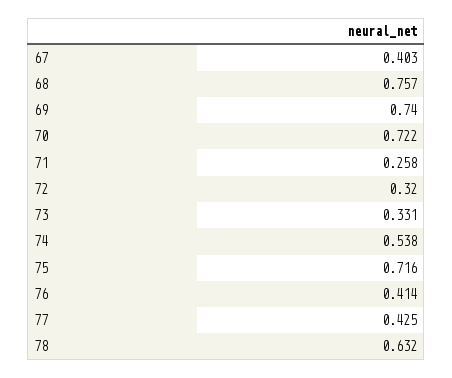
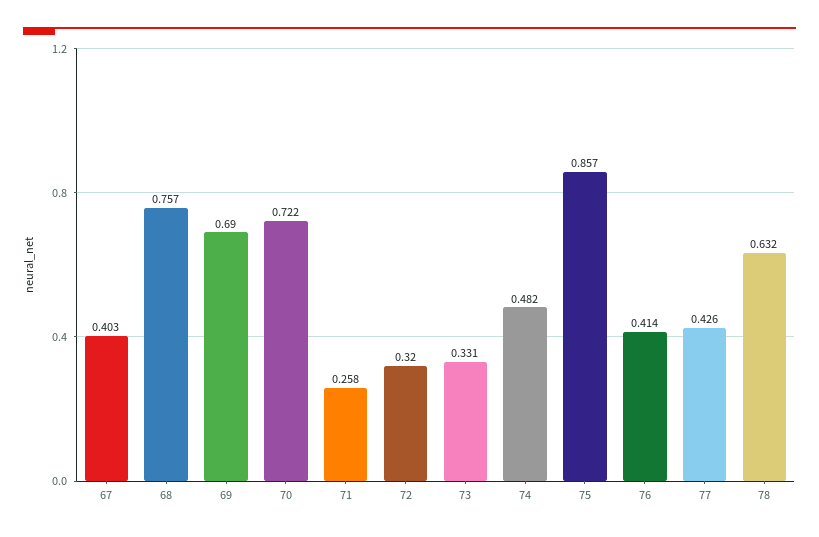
69: 0.74 -> 0.69
74: 0.538 -> 0.482
75: 0.716 -> 0.857
77: 0.425 -> 0.426

